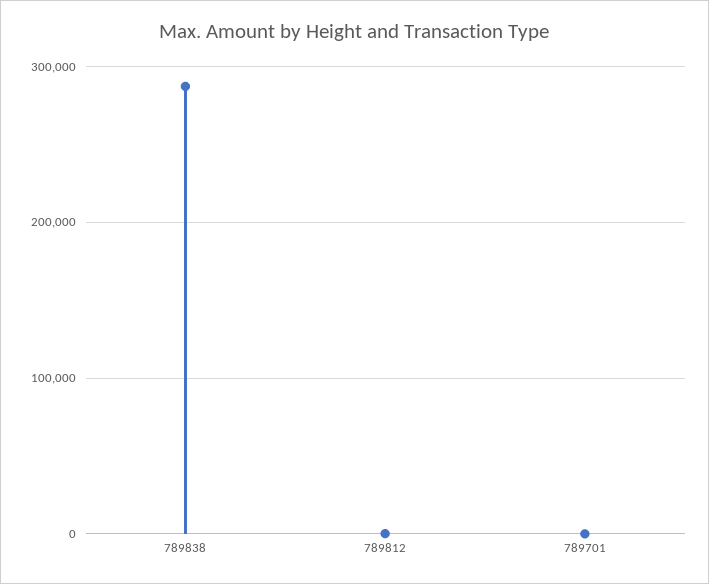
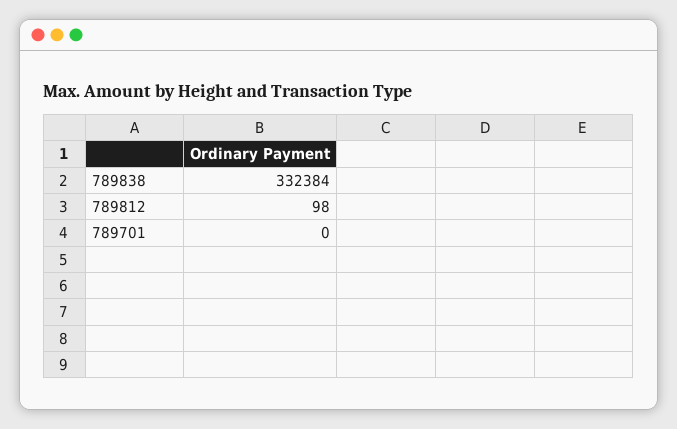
789838: 290000 -> 332384

